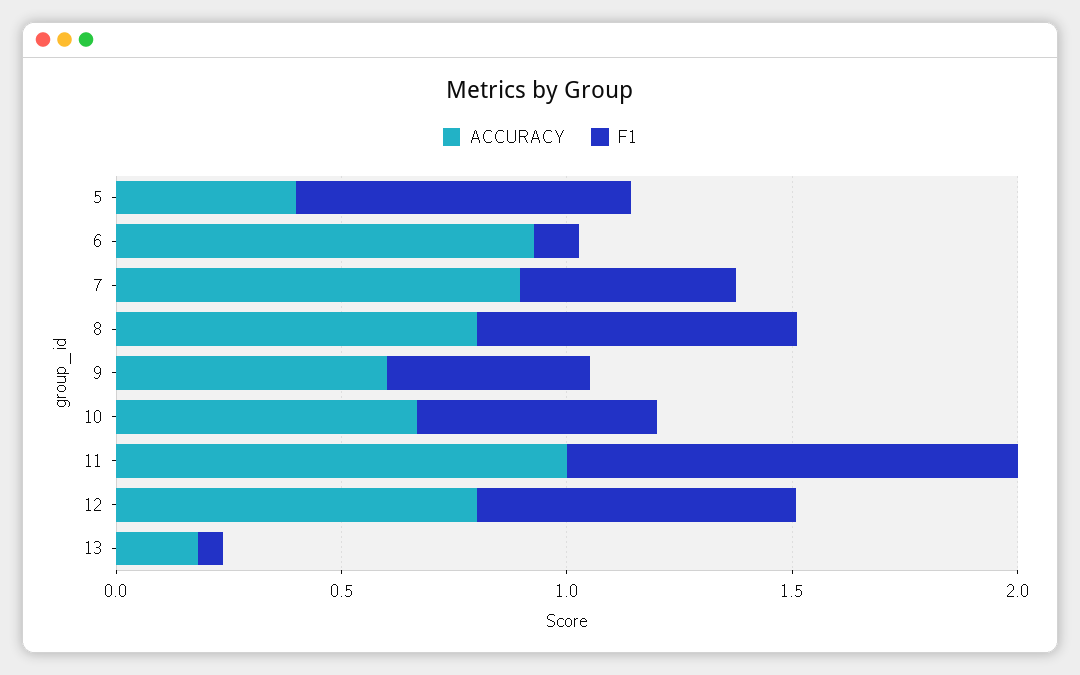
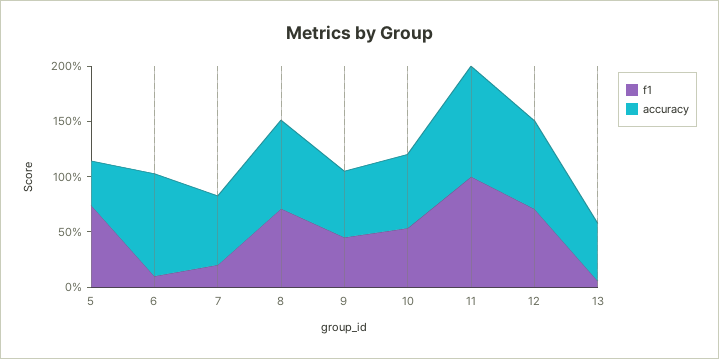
ACCURACY, 7: 0.9 -> 0.6
F1, 7: 0.5 -> 0.2
ACCURACY, 13: 0.2 -> 0.5

